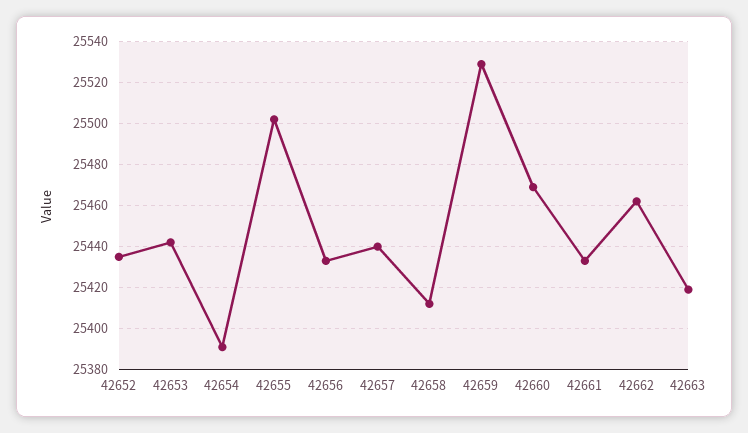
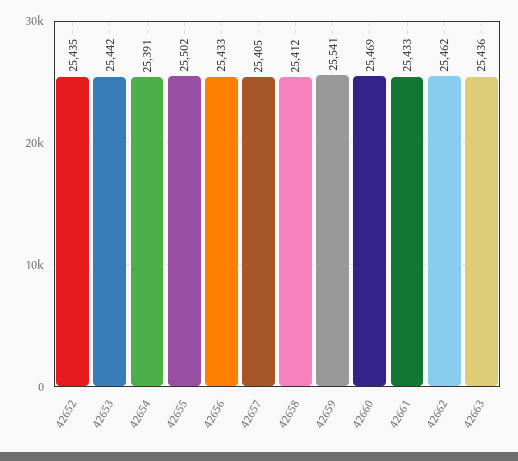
42657: 25440 -> 25405
42659: 25530 -> 25541
42663: 25420 -> 25436

